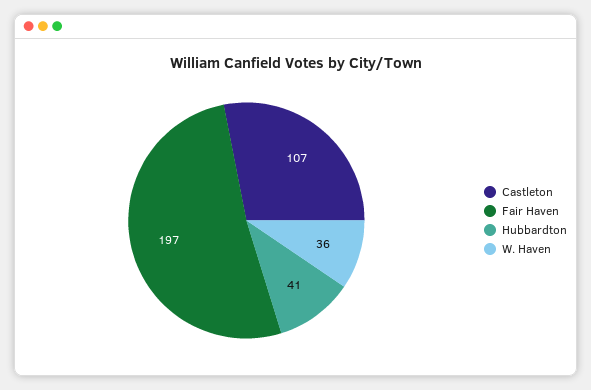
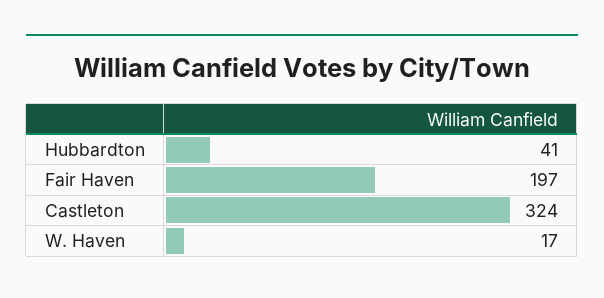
Castleton: 107 -> 324
W. Haven: 36 -> 17

